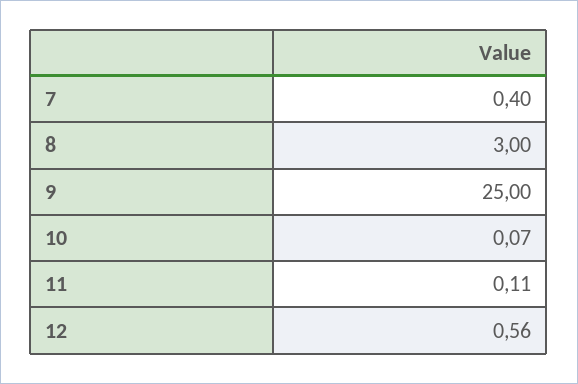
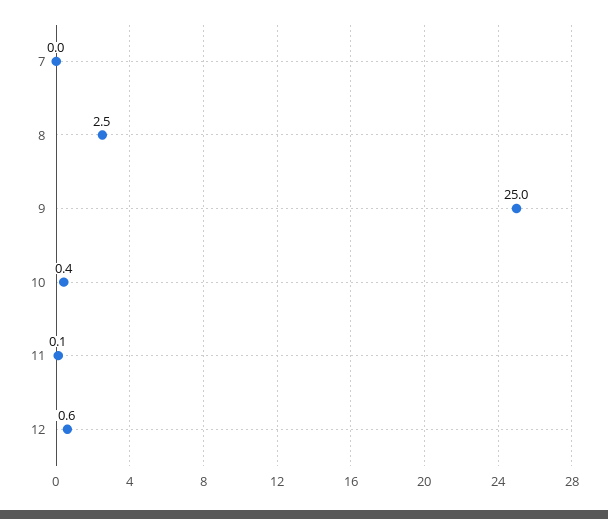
7: 0.4 -> 0
8: 3 -> 2.5
10: 0.07 -> 0.4

